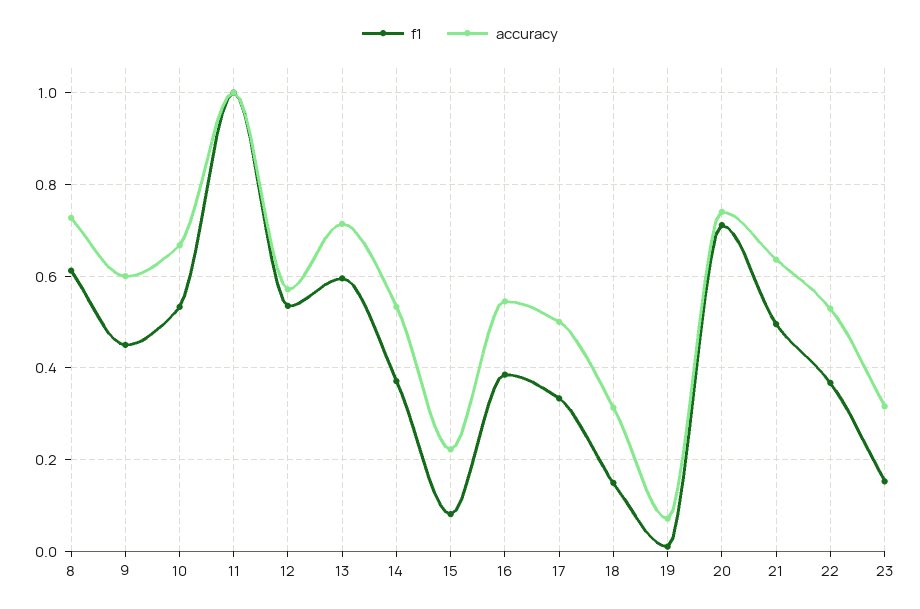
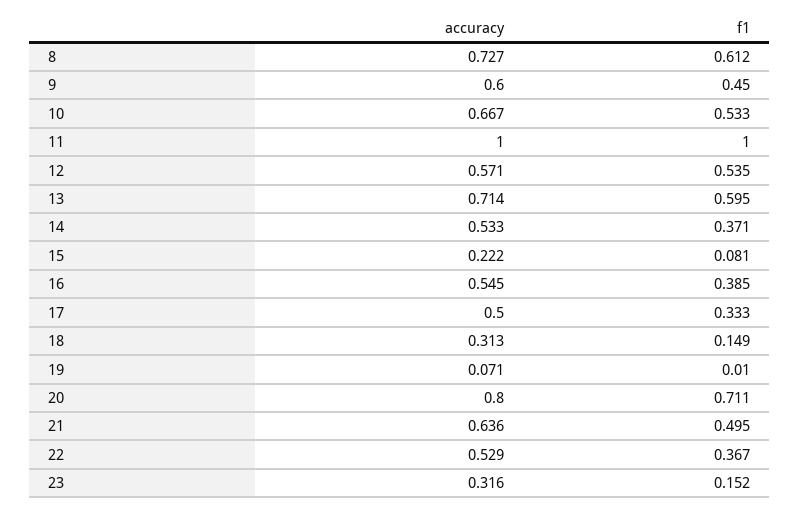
accuracy, 20: 0.74 -> 0.8

